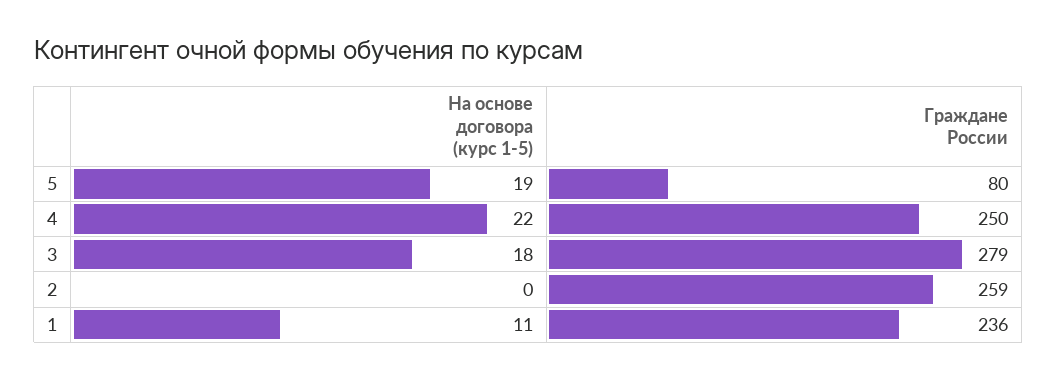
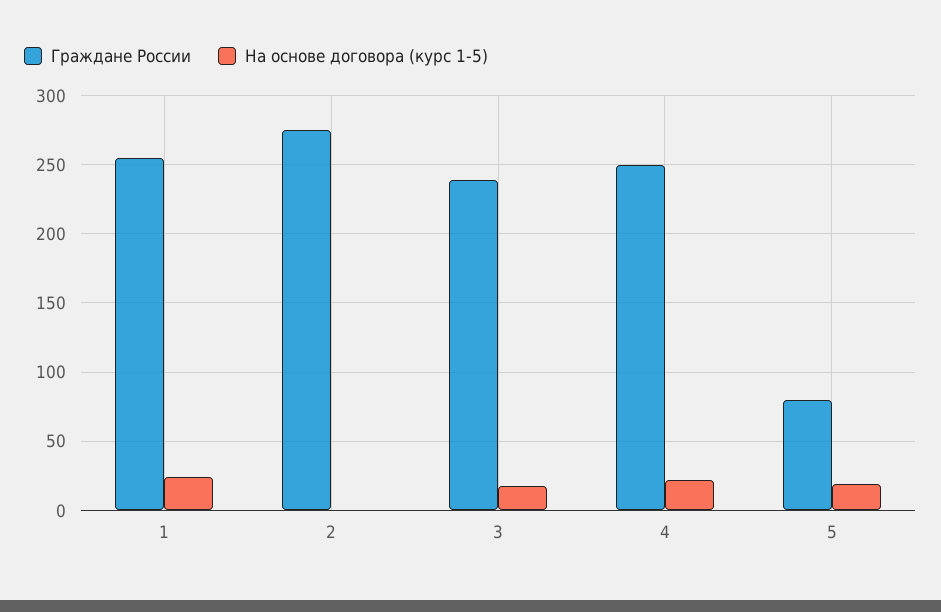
Граждане России, 3: 279 -> 240
Граждане России, 2: 259 -> 275
На основе договора (курс 1-5), 1: 11 -> 25
Граждане России, 1: 236 -> 255

